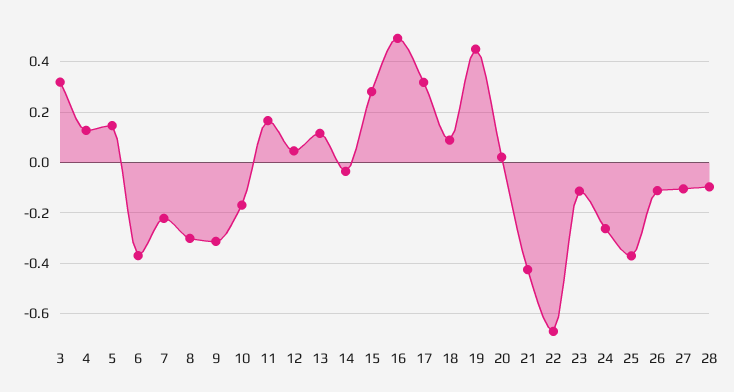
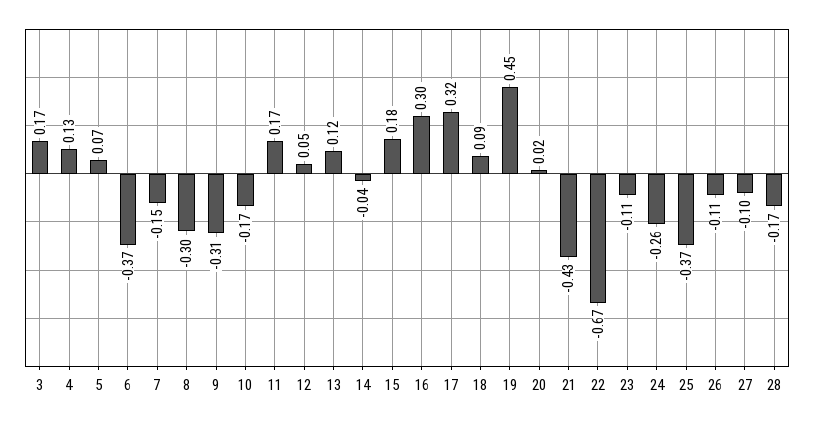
3: 0.325 -> 0.17
5: 0.15 -> 0.07
7: -0.225 -> -0.15
15: 0.275 -> 0.18
16: 0.5 -> 0.3
28: -0.1 -> -0.17

